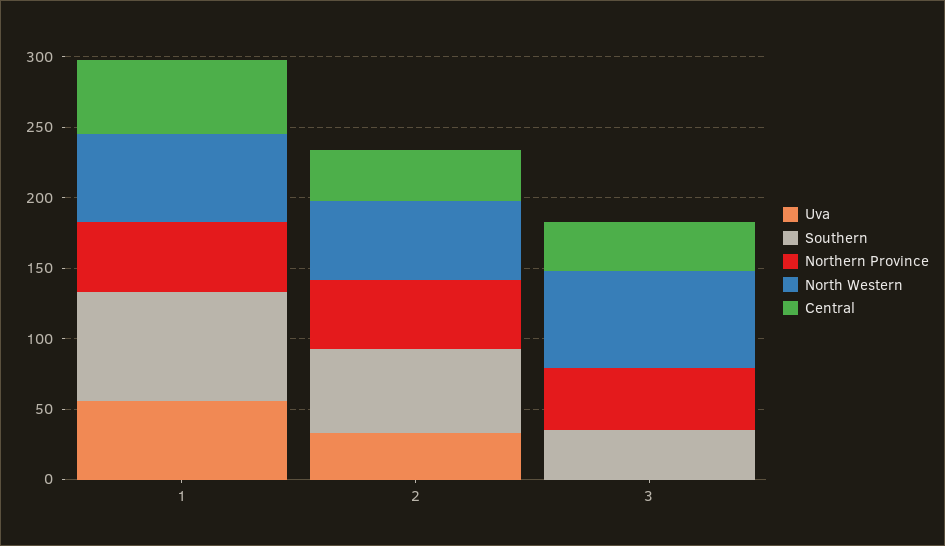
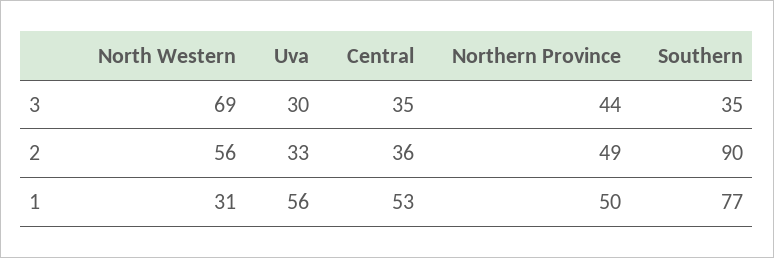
North Western, 1: 60 -> 31
Southern, 2: 60 -> 90
Uva, 3: 0 -> 30

